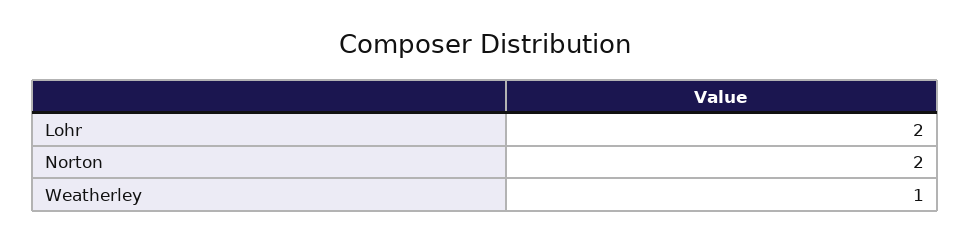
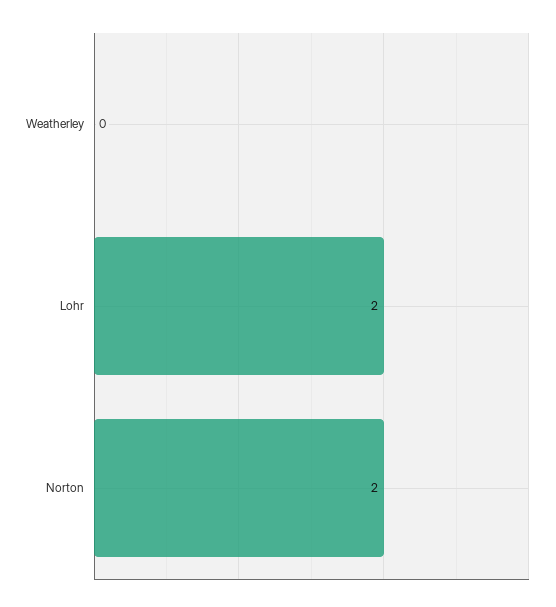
Weatherley: 1 -> 0

